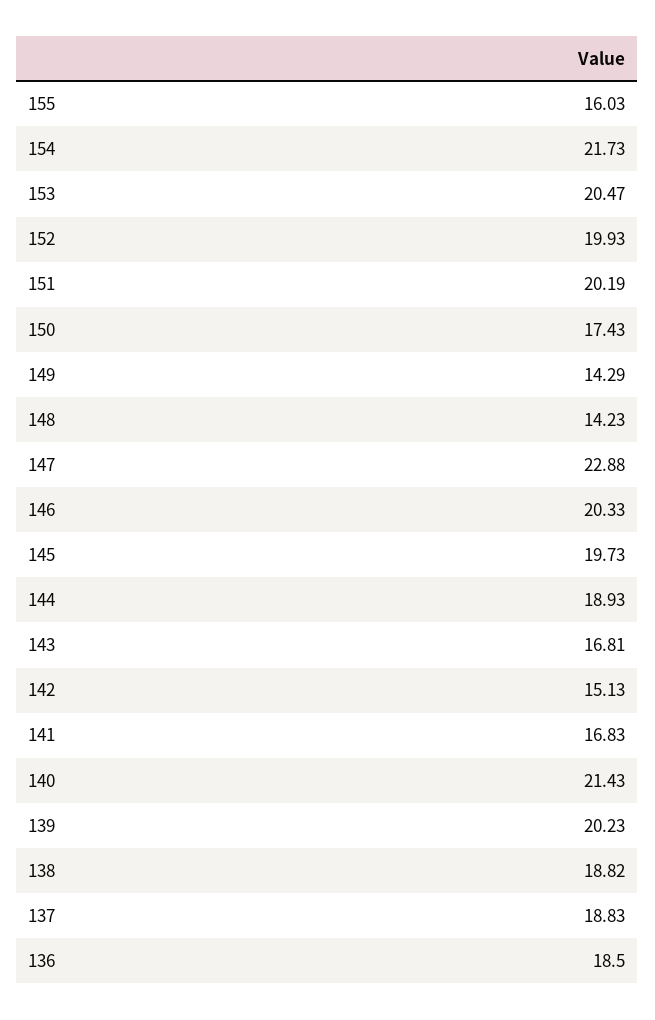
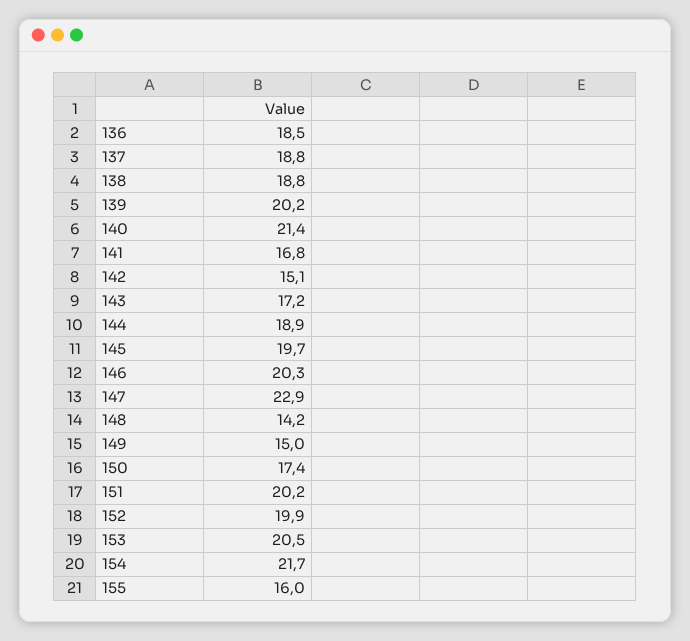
149: 14.29 -> 15
143: 16.81 -> 17.2

